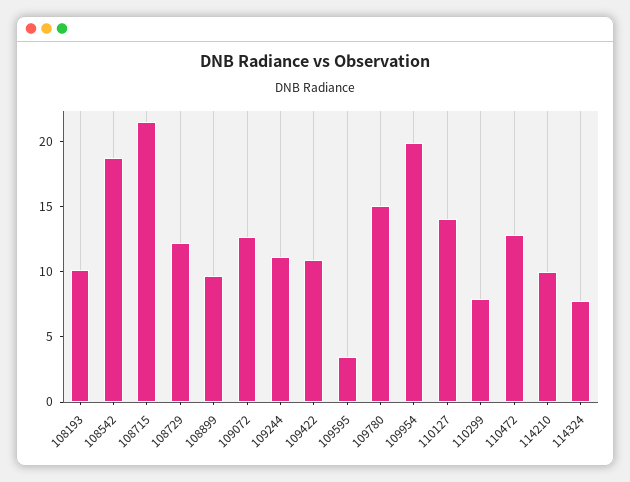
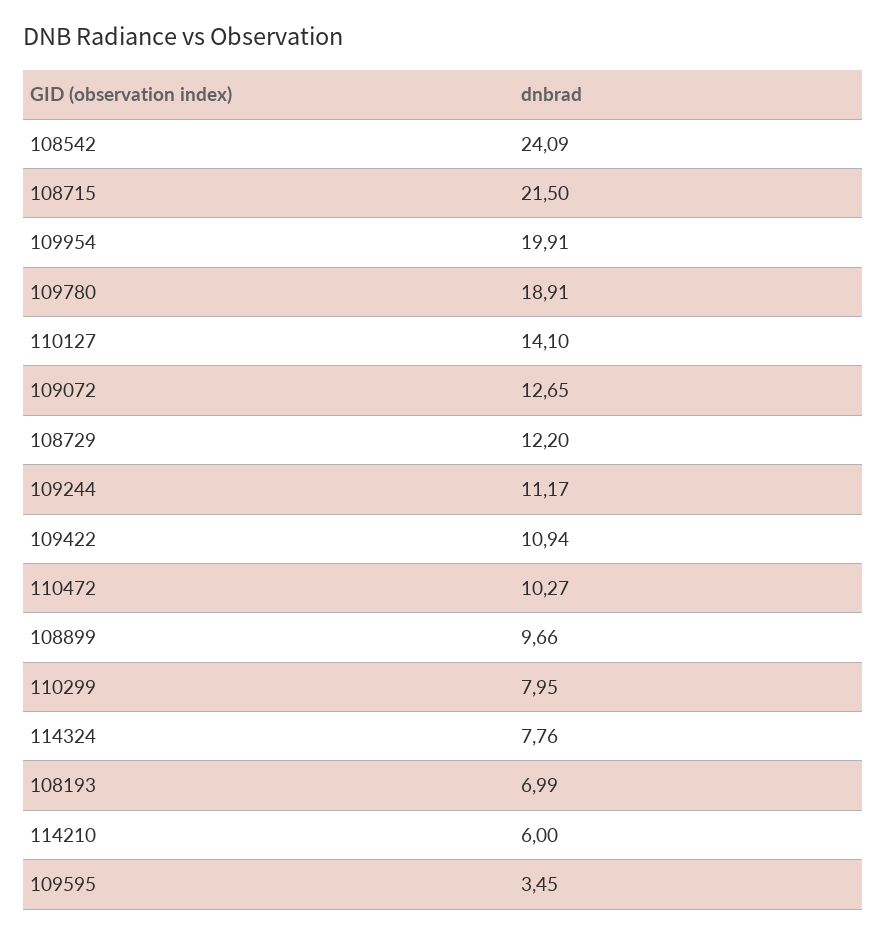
108193: 10 -> 6.99
108542: 19 -> 24.09
109780: 15 -> 18.91
110472: 13 -> 10.27
114210: 10 -> 6

